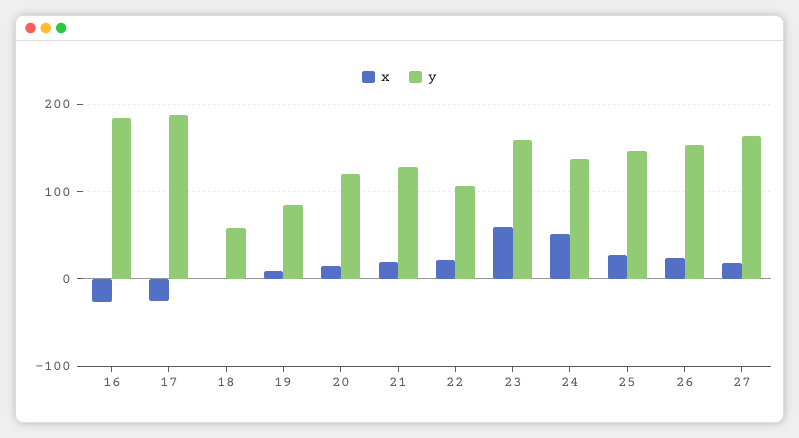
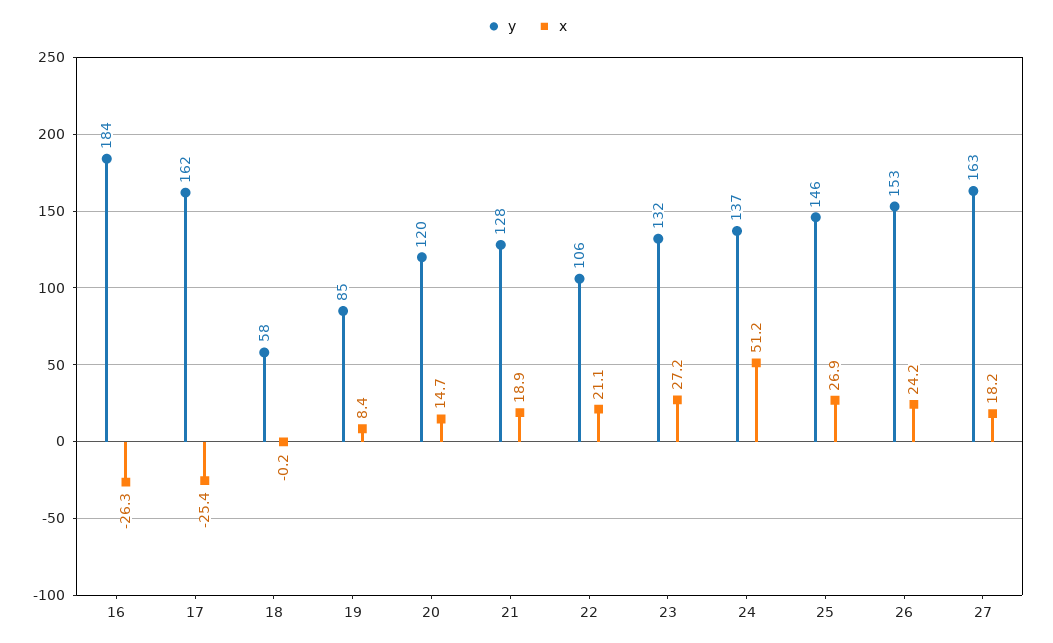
y, 17: 190 -> 162
x, 23: 60 -> 27.2
y, 23: 160 -> 132

